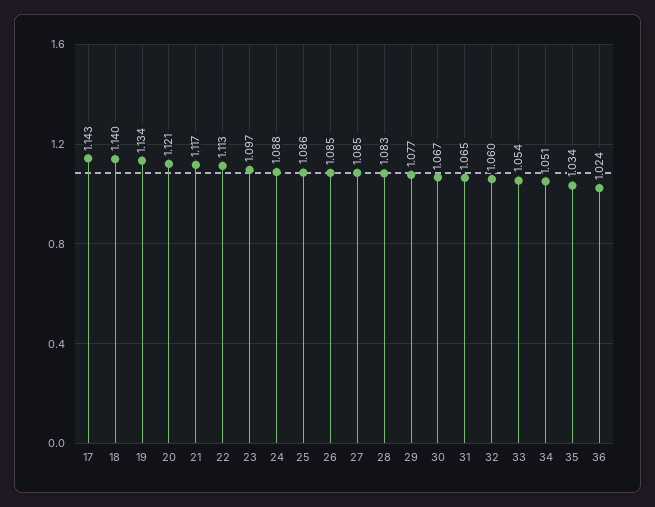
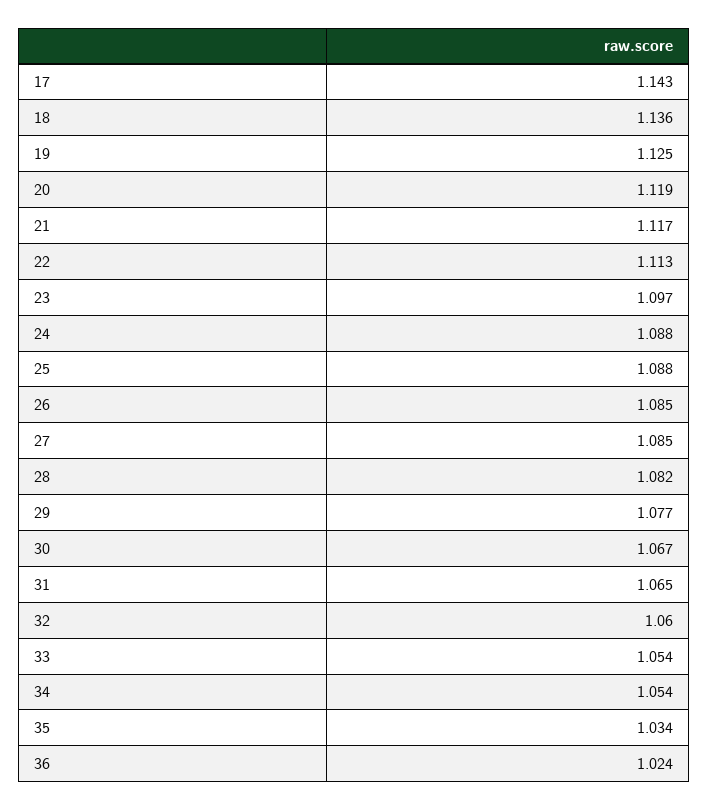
18: 1.14 -> 1.136
19: 1.134 -> 1.125
20: 1.121 -> 1.119
25: 1.086 -> 1.088
28: 1.083 -> 1.082
34: 1.051 -> 1.054

